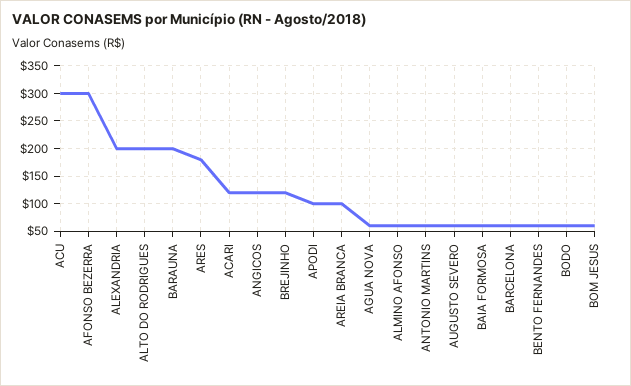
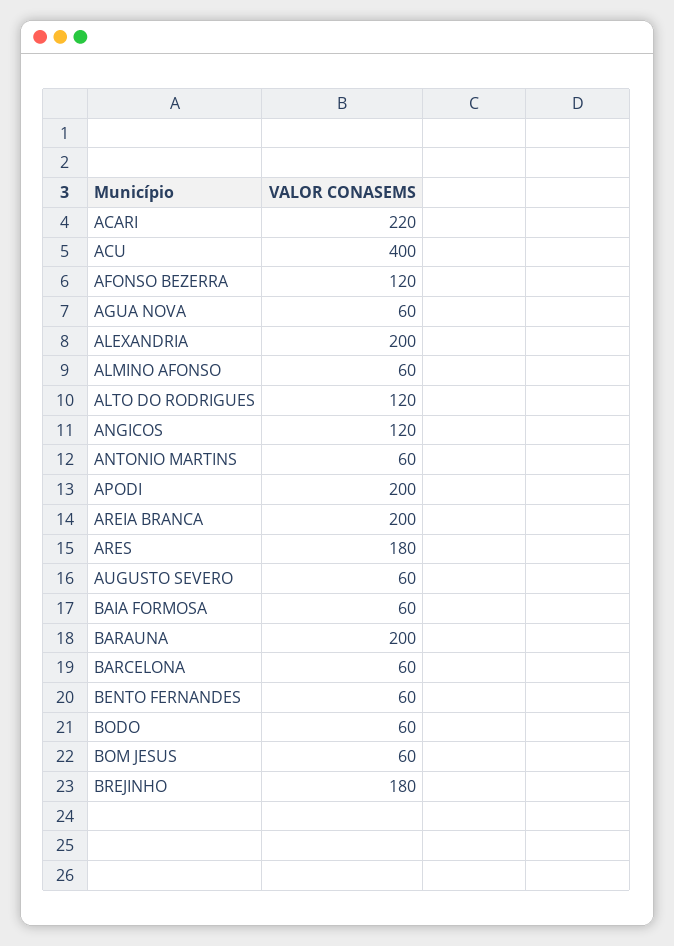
ACU: 300 -> 400
AFONSO BEZERRA: 300 -> 120
ALTO DO RODRIGUES: 200 -> 120
ACARI: 125 -> 220
BREJINHO: 125 -> 180
APODI: 100 -> 200
AREIA BRANCA: 100 -> 200

